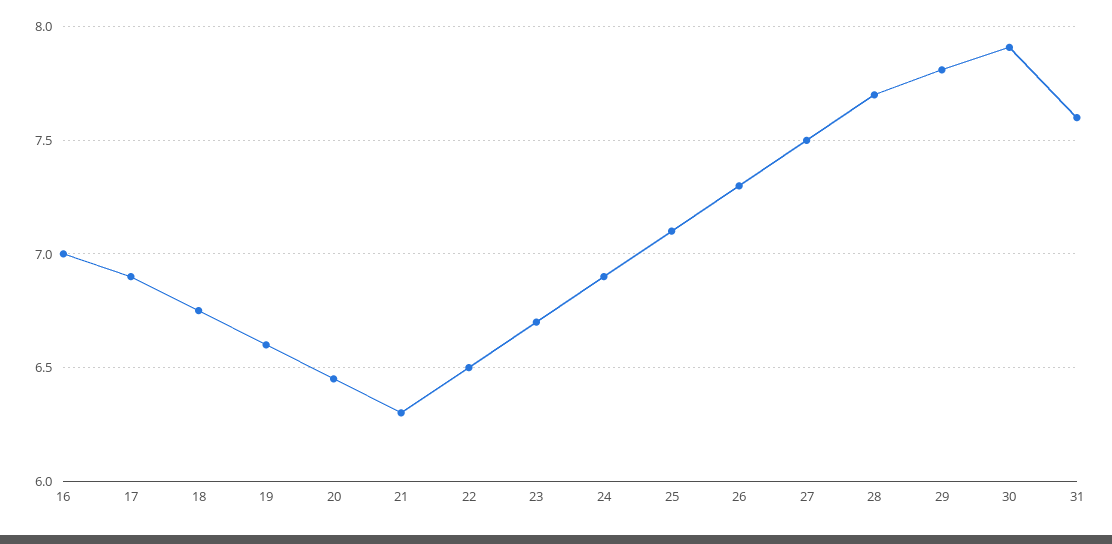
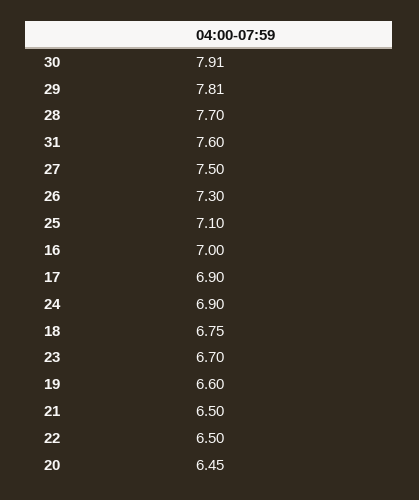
21: 6.3 -> 6.5

